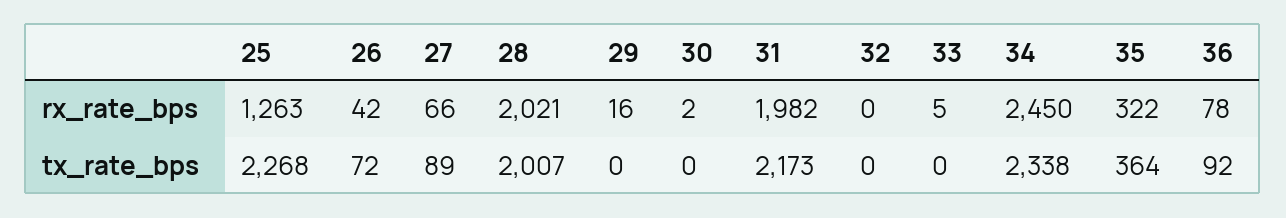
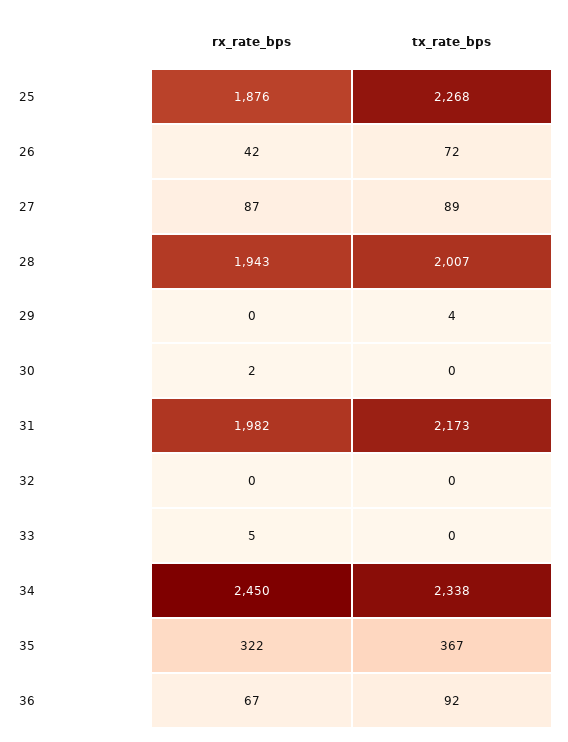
25, rx_rate_bps: 1263 -> 1876
27, rx_rate_bps: 66 -> 87
28, rx_rate_bps: 2021 -> 1943
29, rx_rate_bps: 16 -> 0
36, rx_rate_bps: 78 -> 67
29, tx_rate_bps: 0 -> 4
35, tx_rate_bps: 364 -> 367

